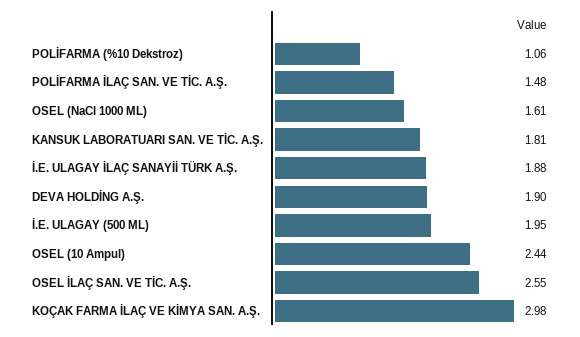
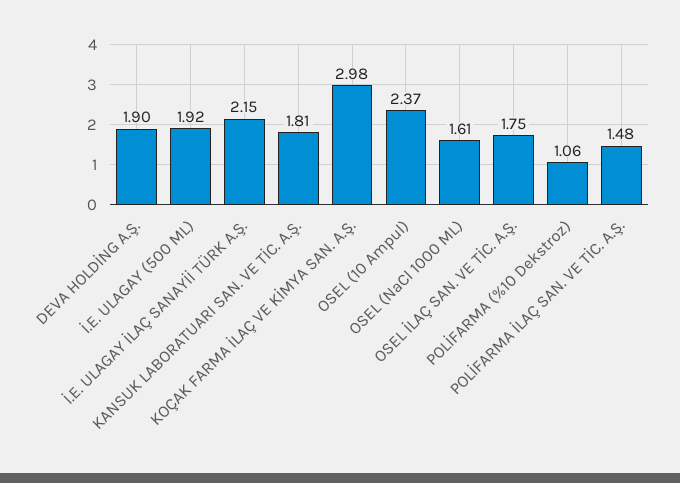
İ.E. ULAGAY İLAÇ SANAYİİ TÜRK A.Ş.: 1.88 -> 2.15
İ.E. ULAGAY (500 ML): 1.95 -> 1.92
OSEL (10 Ampul): 2.44 -> 2.37
OSEL İLAÇ SAN. VE TİC. A.Ş.: 2.55 -> 1.75

